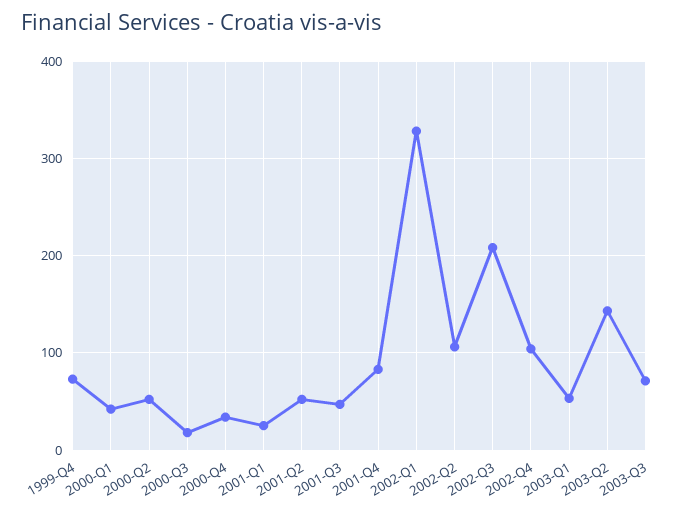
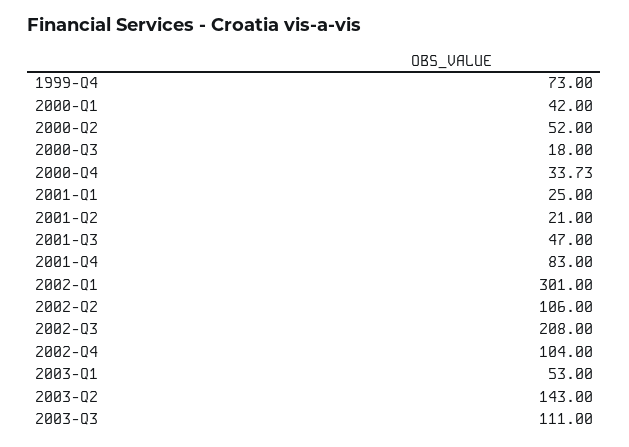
2001-Q2: 50 -> 21
2002-Q1: 330 -> 301
2003-Q3: 70 -> 111

